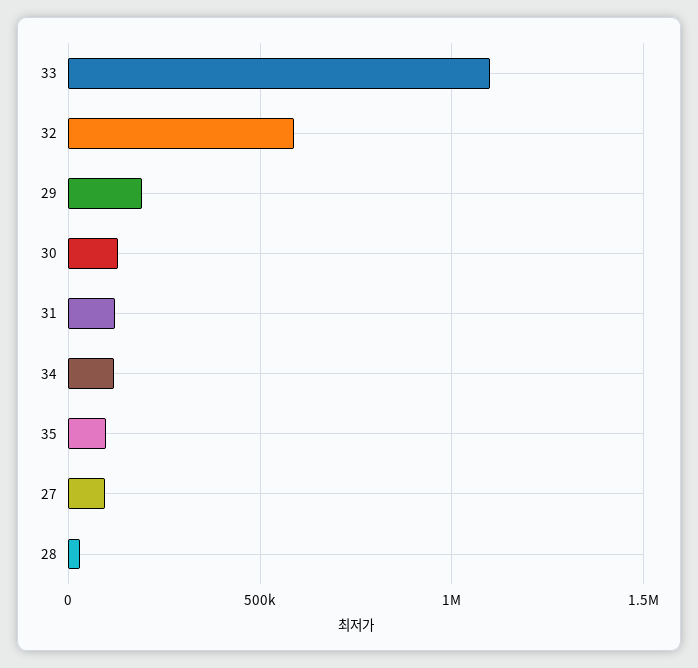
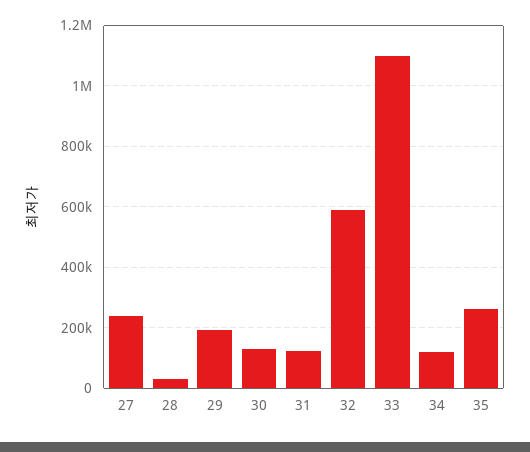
35: 100000 -> 260000
27: 100000 -> 240000

